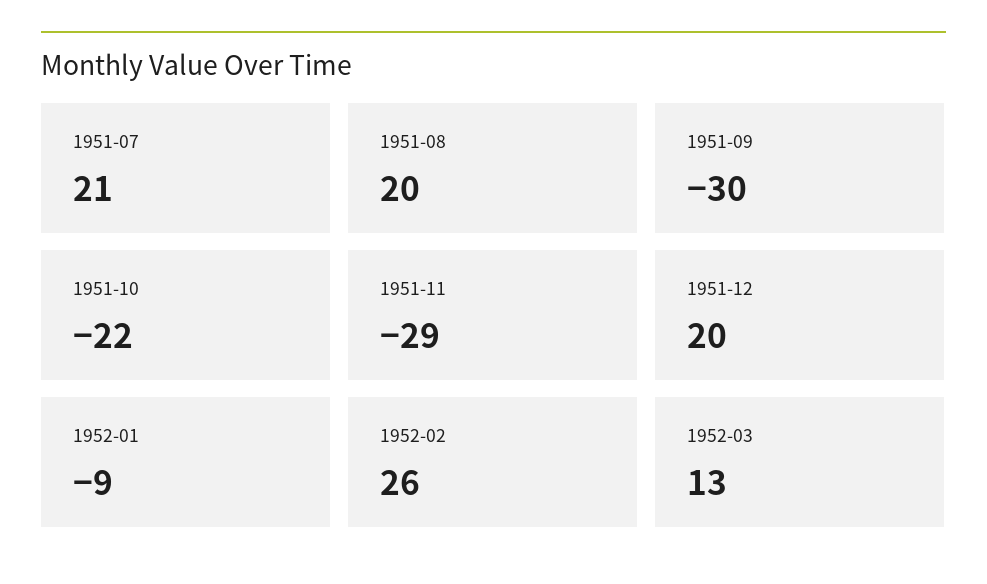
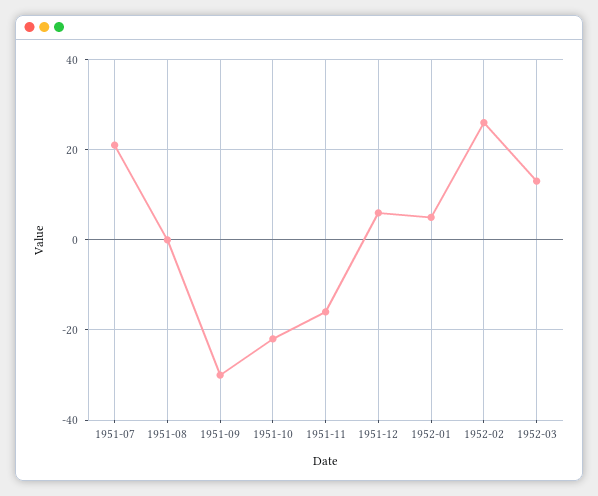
1951-08: 20 -> 0
1951-11: -29 -> -15
1951-12: 20 -> 5
1952-01: -9 -> 5

